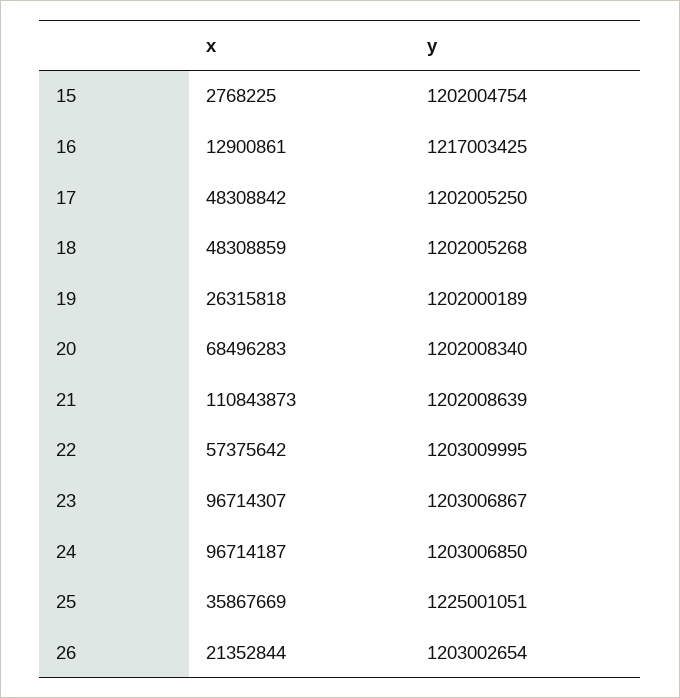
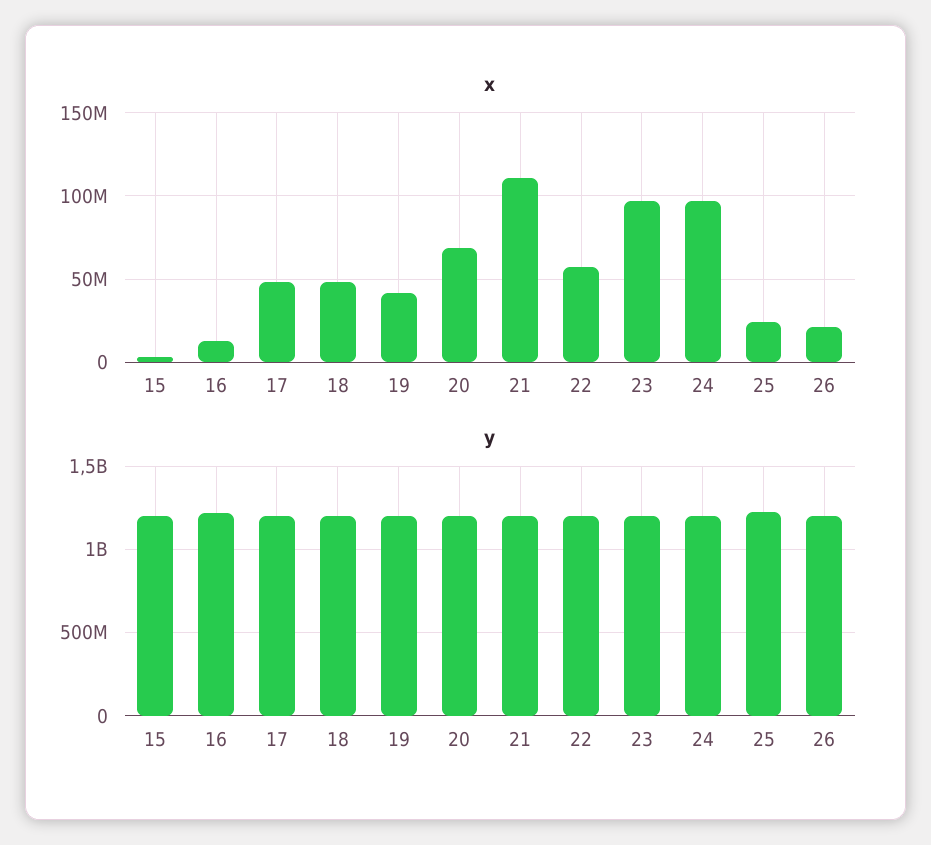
x, 19: 26315818 -> 40000000
x, 25: 35867669 -> 25000000

